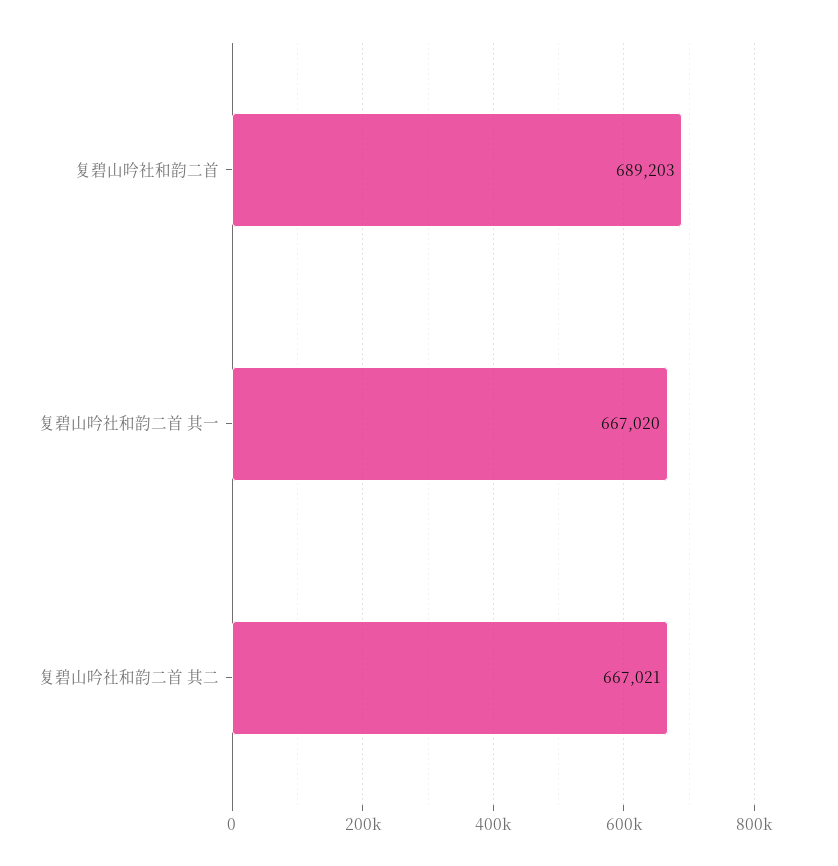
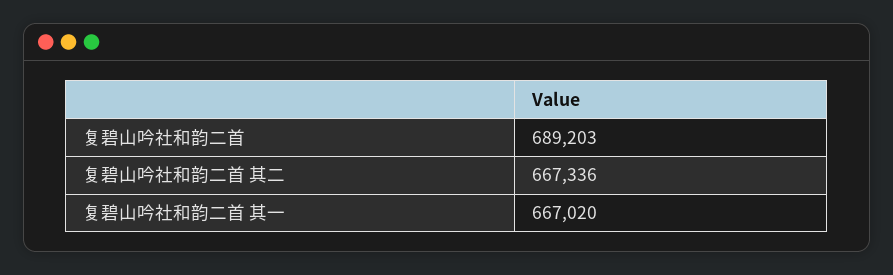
复碧山吟社和韵二首 其二: 667021 -> 667336

